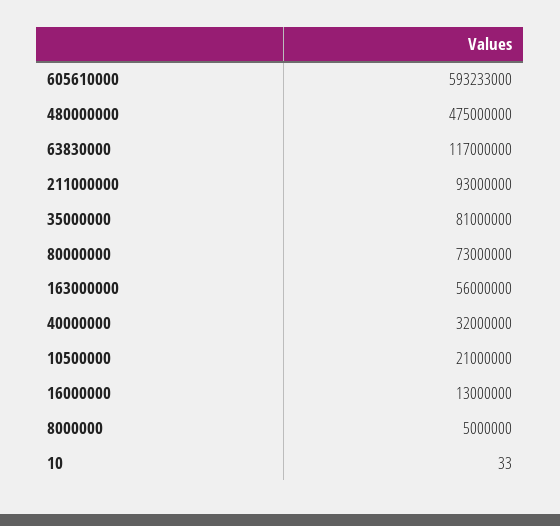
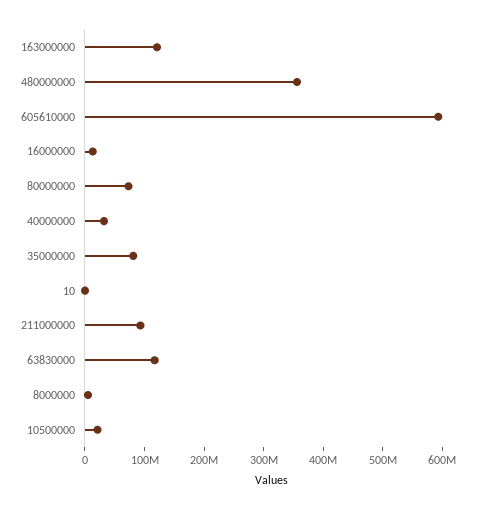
480000000: 475000000 -> 360000000
163000000: 56000000 -> 120000000

